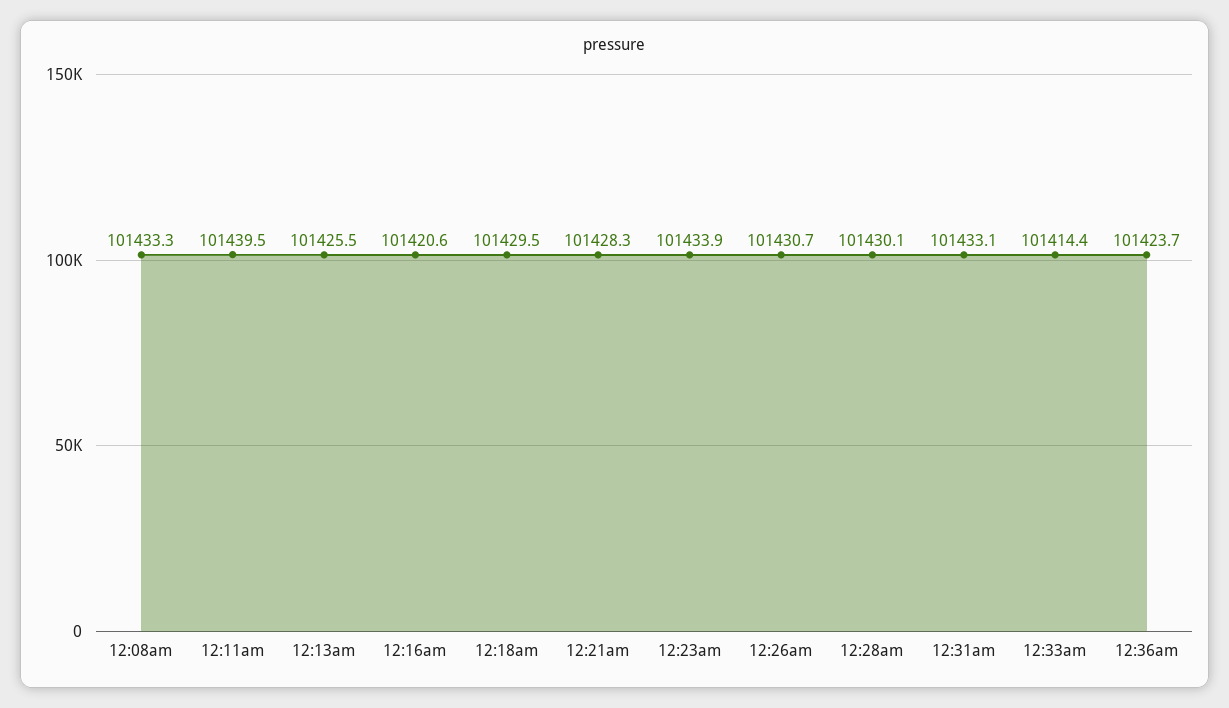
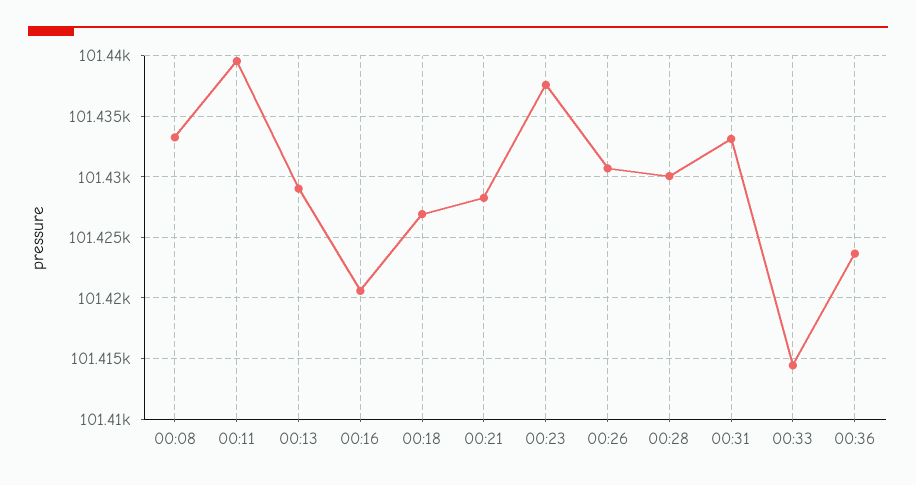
12:13am: 101425.5 -> 101429
12:18am: 101429.5 -> 101427
12:23am: 101433.9 -> 101437.5

